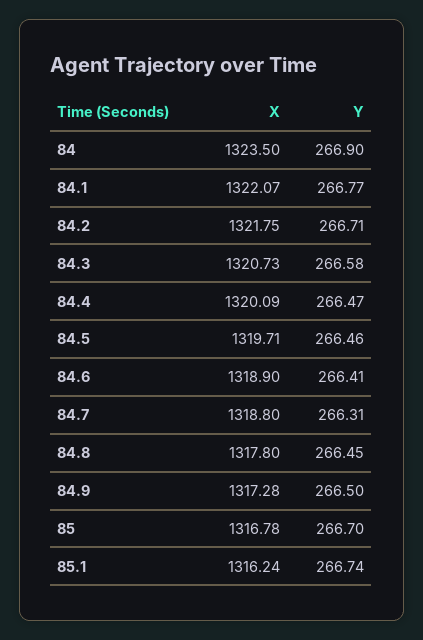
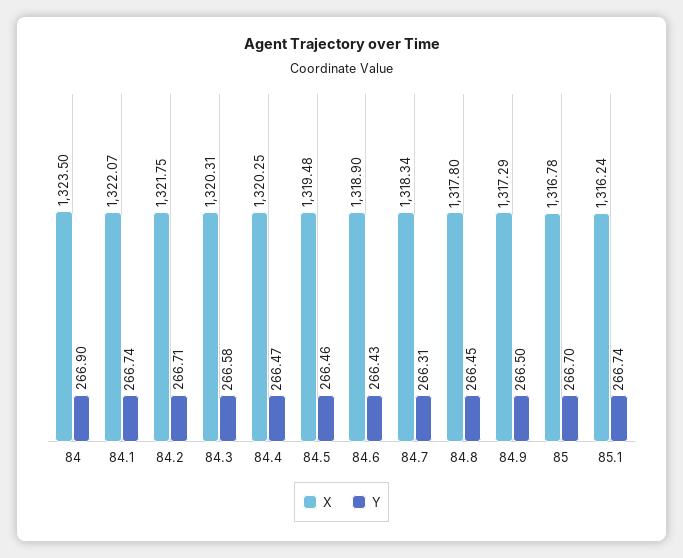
Y, 84.1: 266.77 -> 266.74
X, 84.3: 1320.73 -> 1320.31
X, 84.4: 1320.09 -> 1320.25
X, 84.5: 1319.71 -> 1319.48
Y, 84.6: 266.41 -> 266.43
X, 84.7: 1318.8 -> 1318.34
X, 84.9: 1317.28 -> 1317.29

